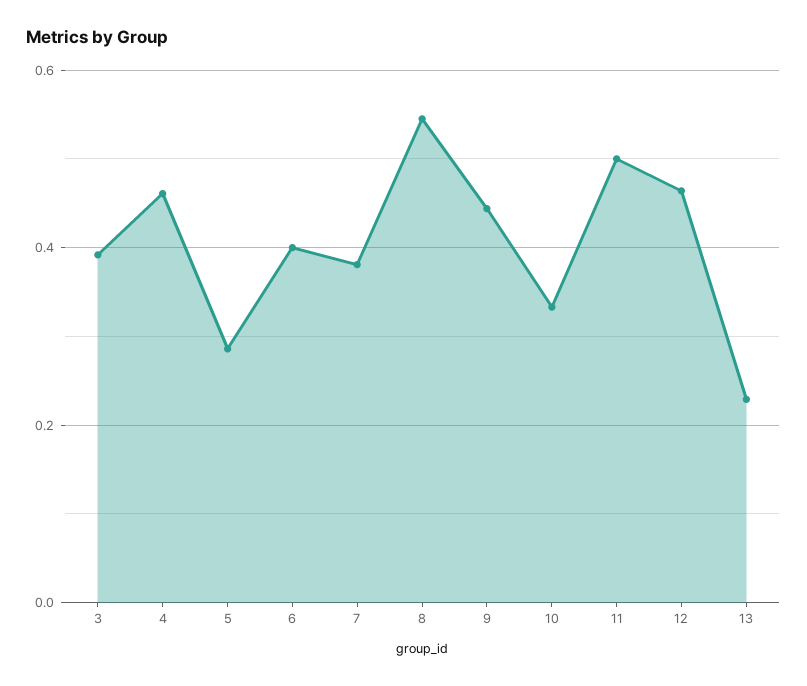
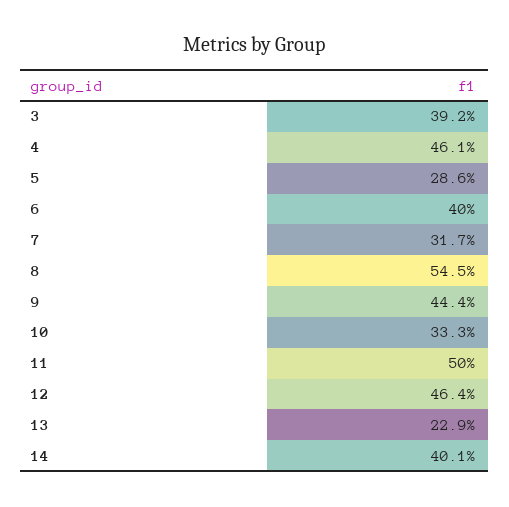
7: 0.38 -> 0.317
14: none -> 0.401

